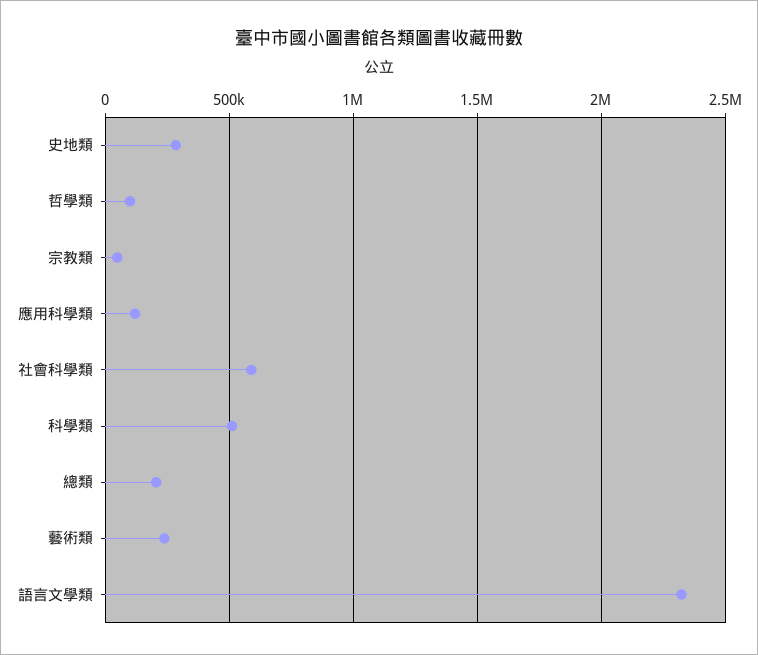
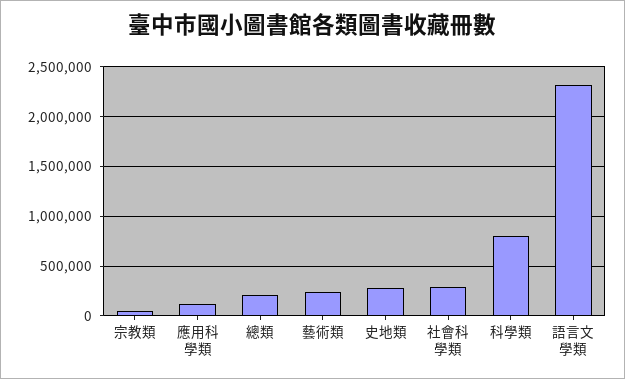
哲學類: 100000 -> none
社會科學類: 600000 -> 300000
科學類: 500000 -> 800000

